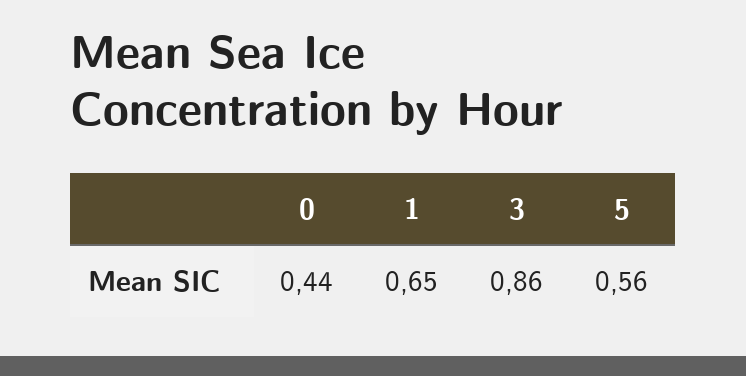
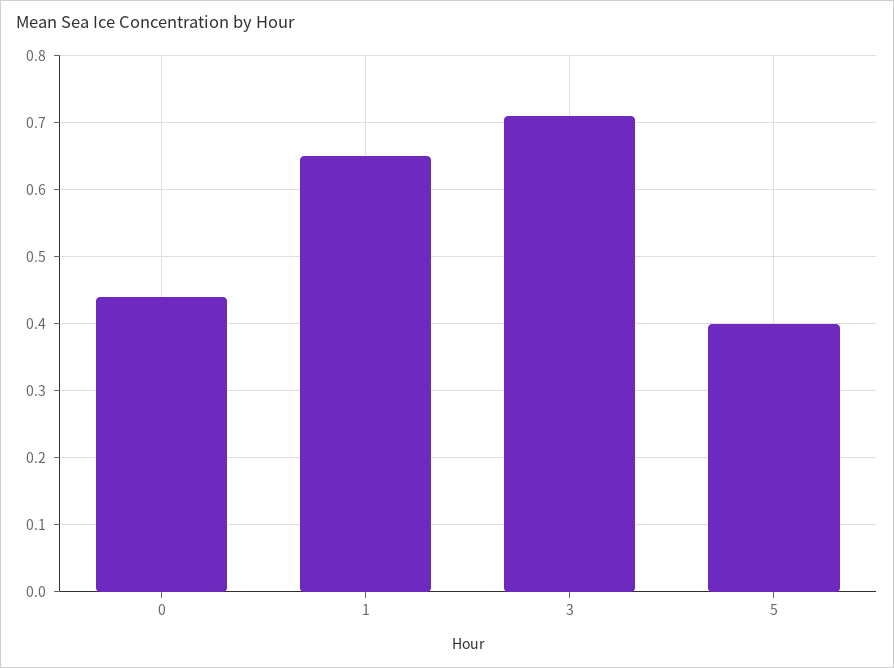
3: 0.86 -> 0.71
5: 0.56 -> 0.4

